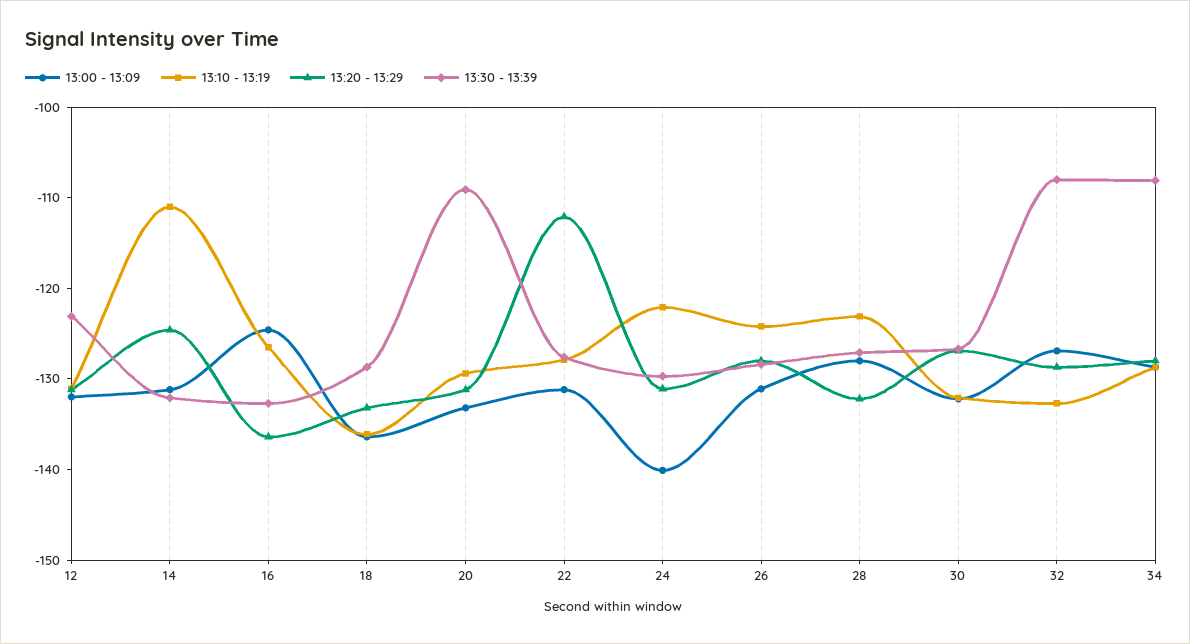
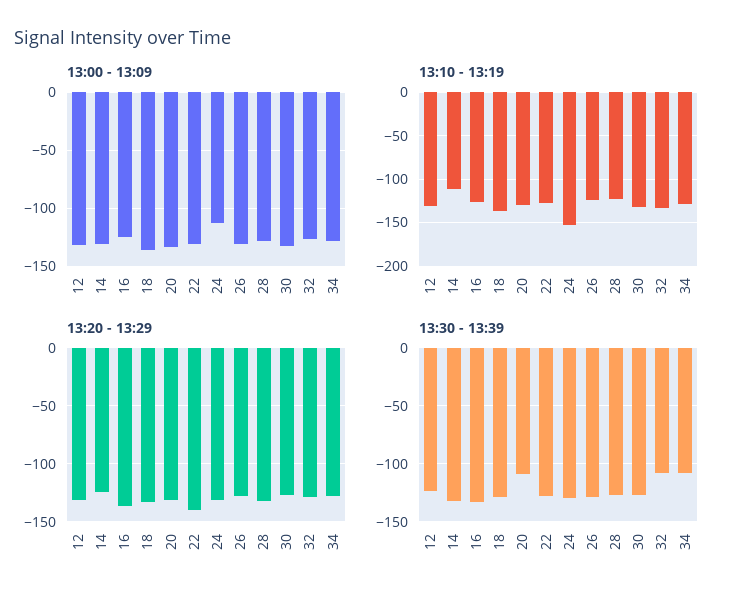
13:20 - 13:29, 22: -112 -> -140
13:00 - 13:09, 24: -140 -> -110
13:10 - 13:19, 24: -122 -> -150

